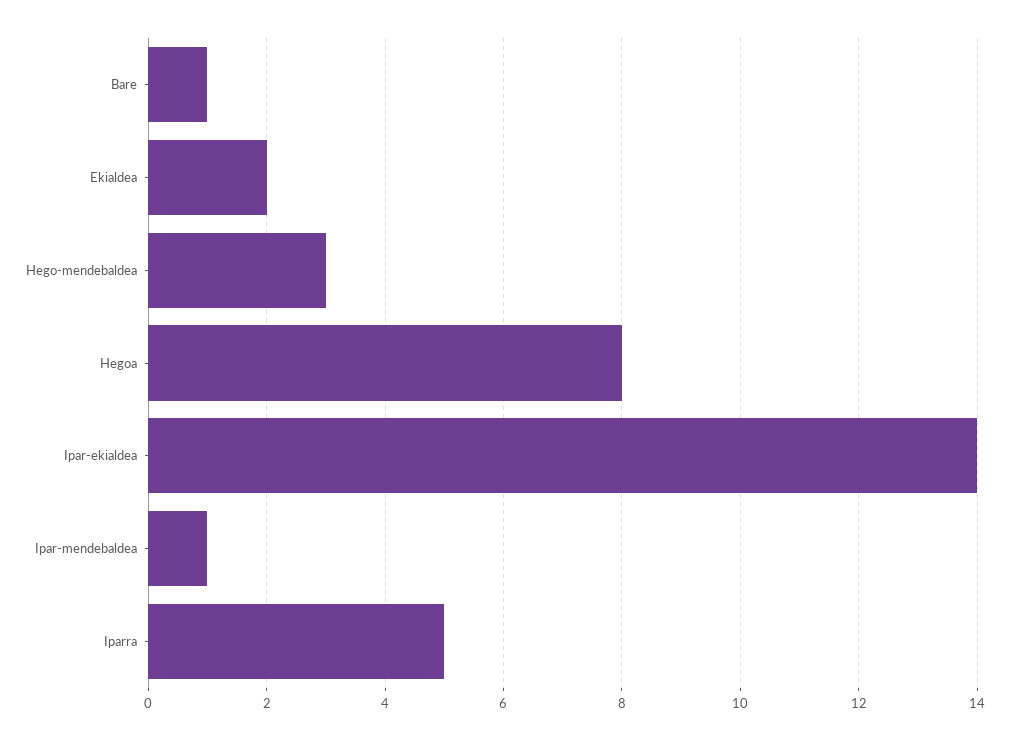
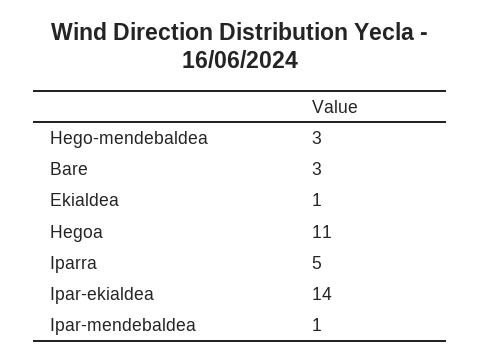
Bare: 1 -> 3
Ekialdea: 2 -> 1
Hegoa: 8 -> 11

